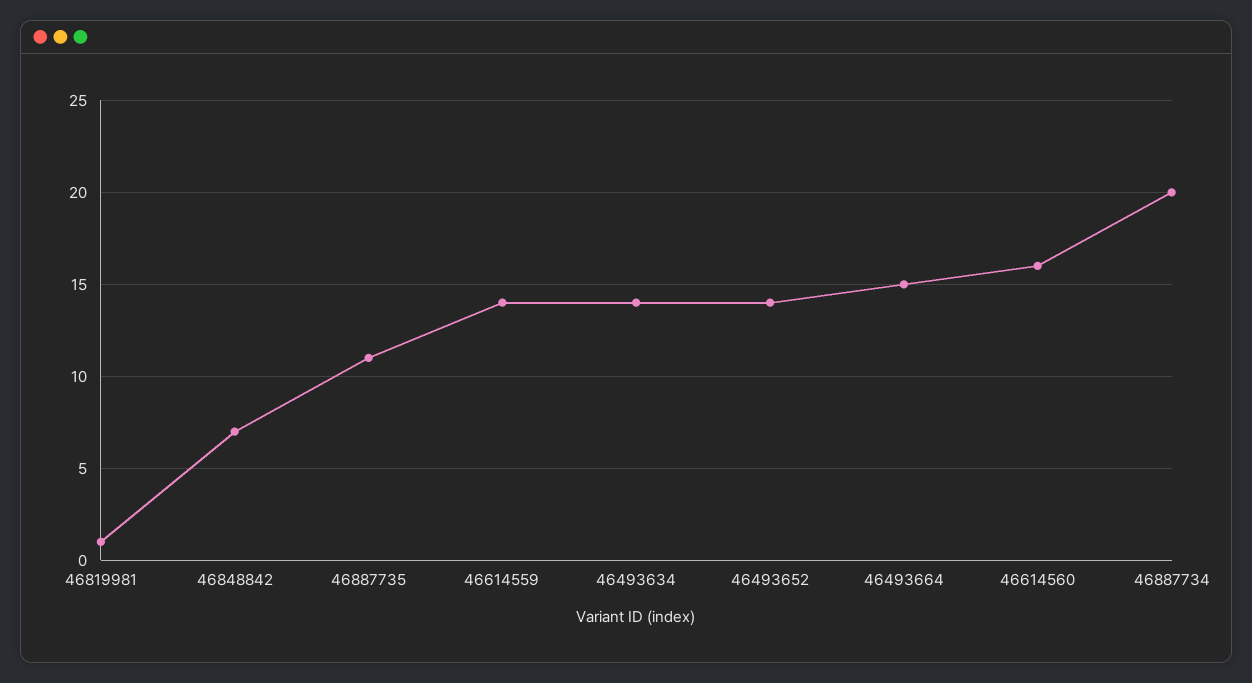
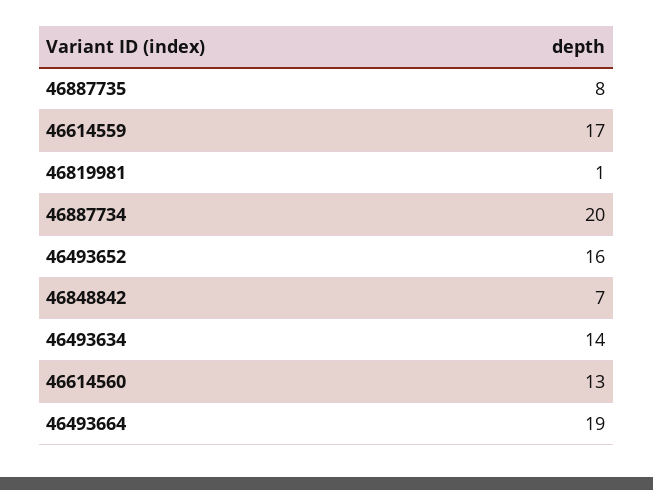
46887735: 11 -> 8
46614559: 14 -> 17
46493652: 14 -> 16
46493664: 15 -> 19
46614560: 16 -> 13

